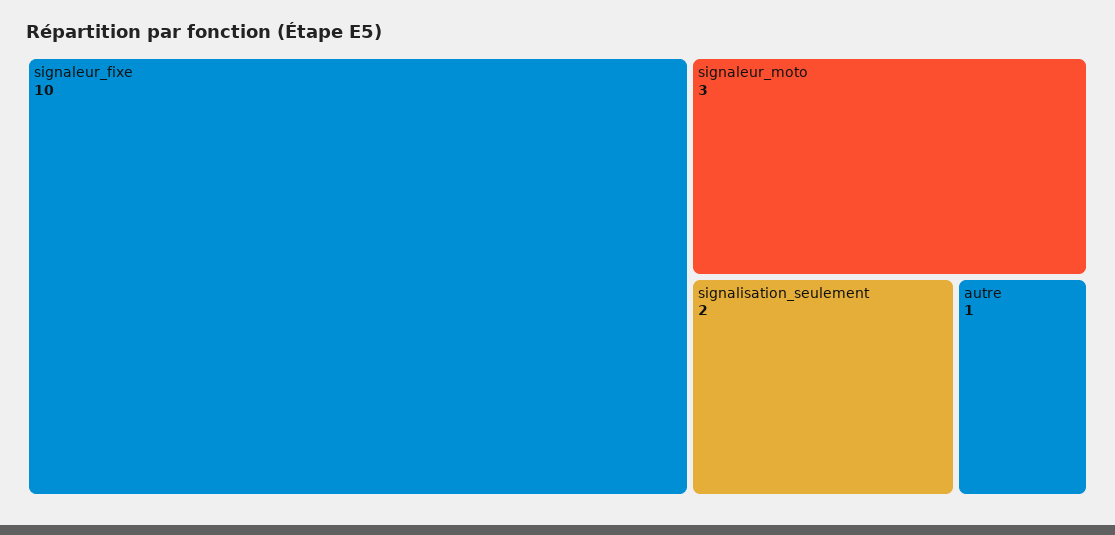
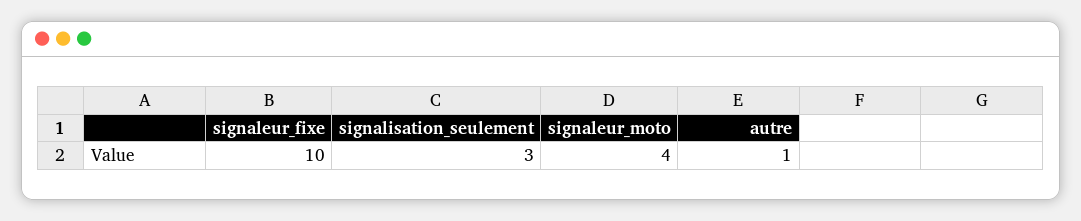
signaleur_moto: 3 -> 4
signalisation_seulement: 2 -> 3

